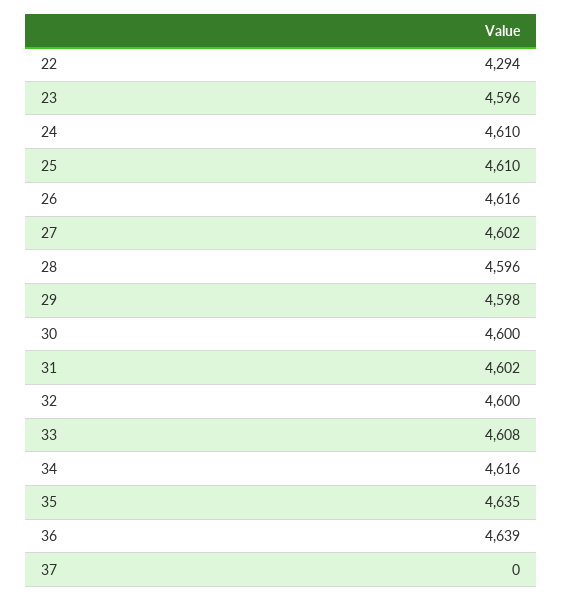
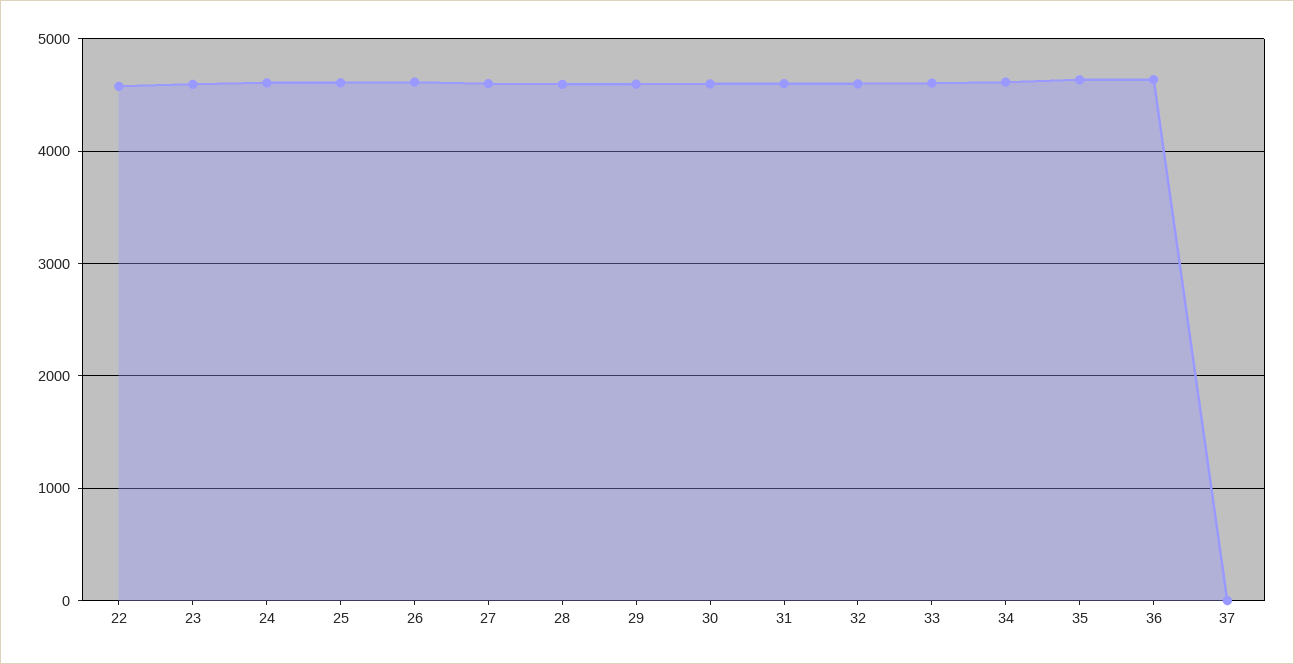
22: 4294 -> 4600

